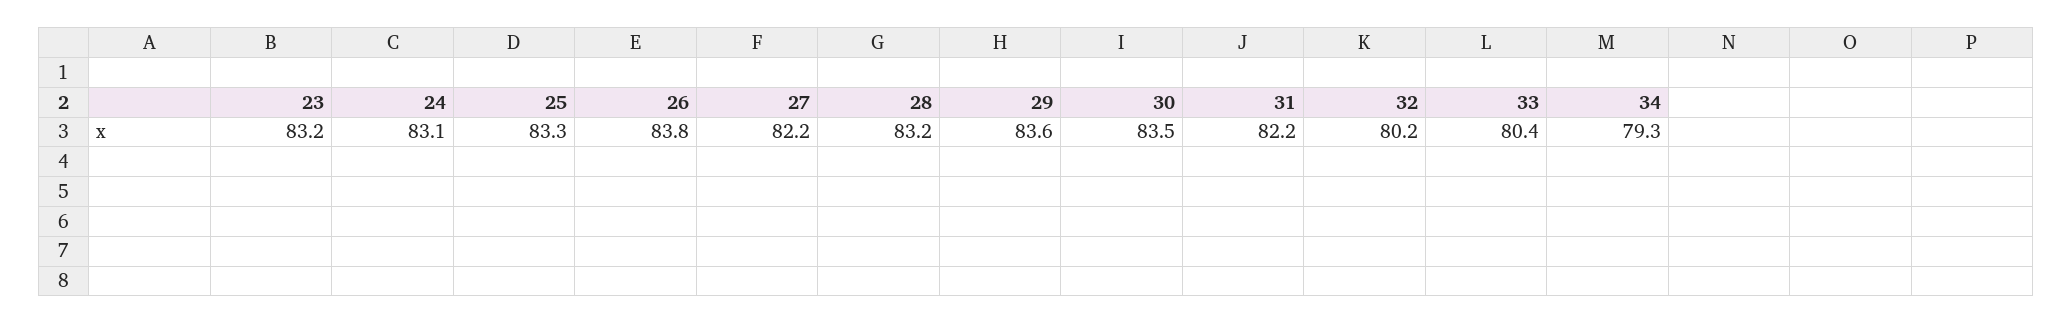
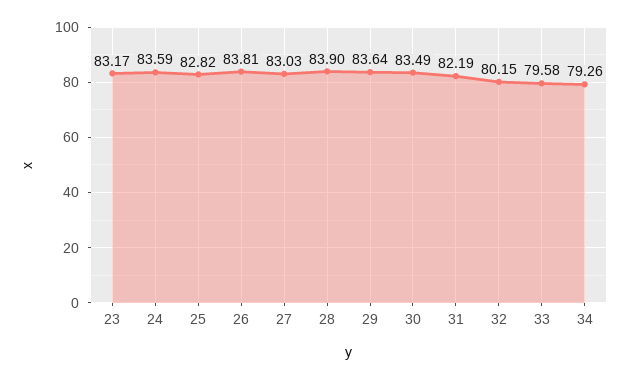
24: 83.1 -> 83.59
25: 83.3 -> 82.82
27: 82.2 -> 83.03
28: 83.2 -> 83.9
33: 80.4 -> 79.58

